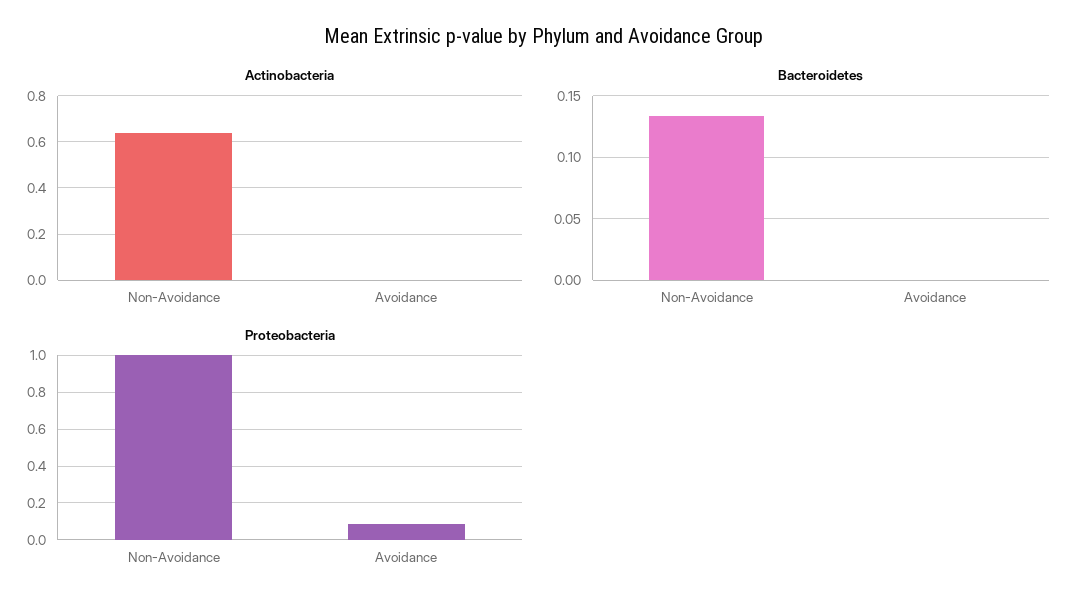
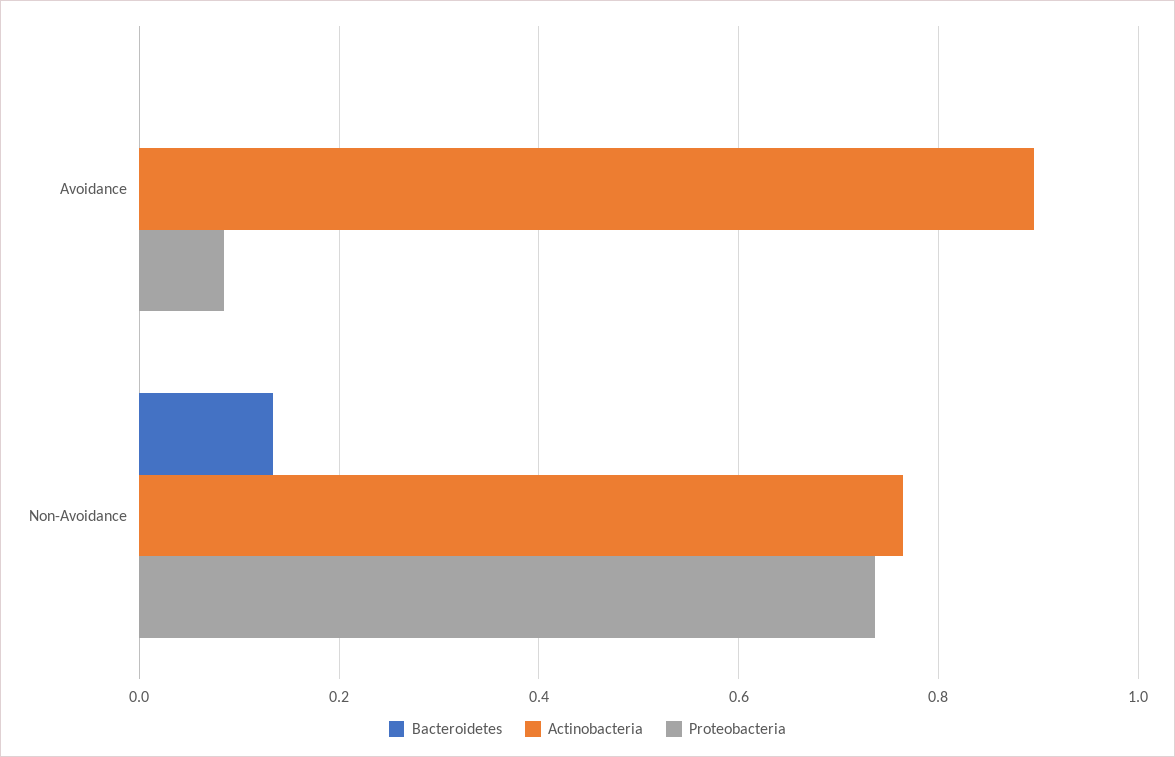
Actinobacteria, Non-Avoidance: 0.65 -> 0.76
Actinobacteria, Avoidance: 0 -> 0.9
Proteobacteria, Non-Avoidance: 1 -> 0.74

